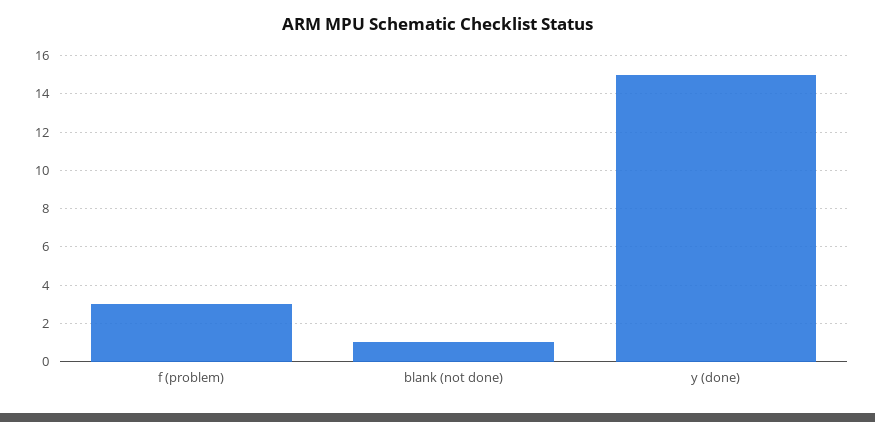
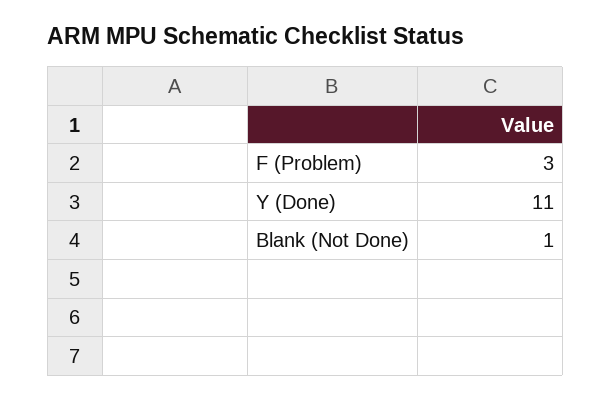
y (done): 15 -> 11

